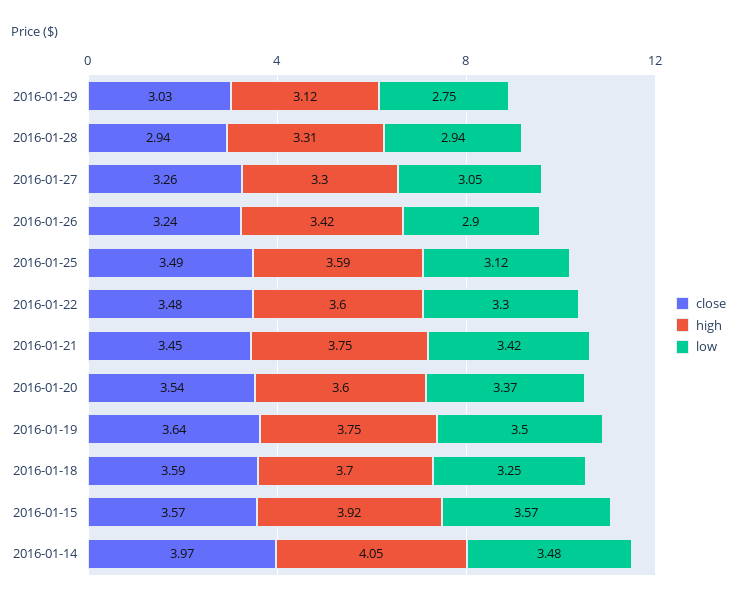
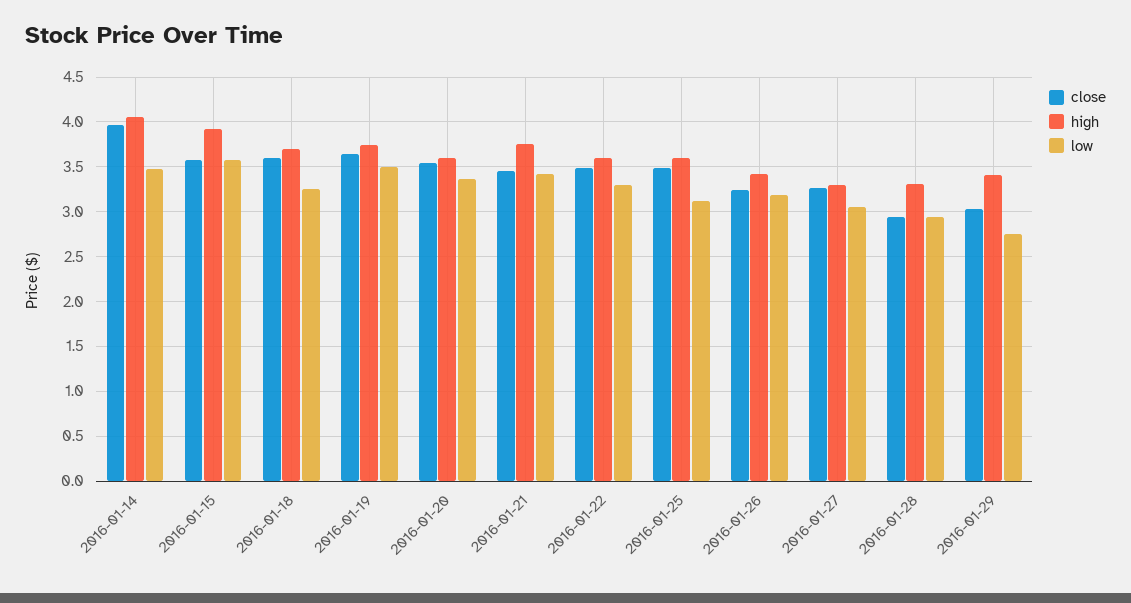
high, 2016-01-29: 3.12 -> 3.4
low, 2016-01-26: 2.9 -> 3.2

